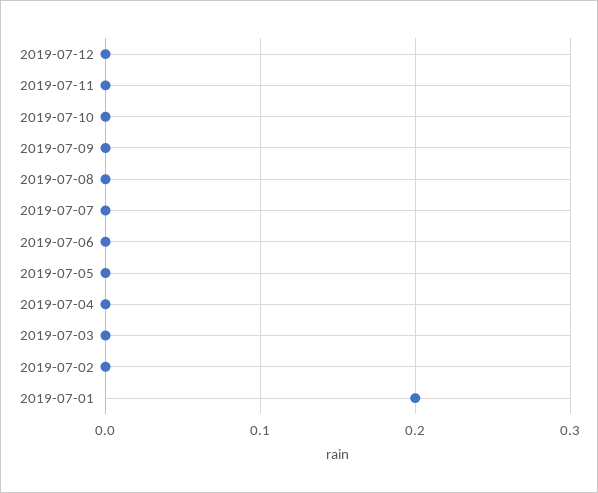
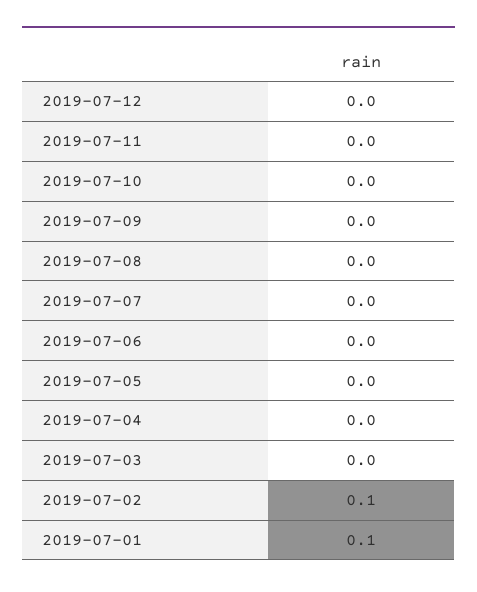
2019-07-02: 0 -> 0.1
2019-07-01: 0.2 -> 0.1

